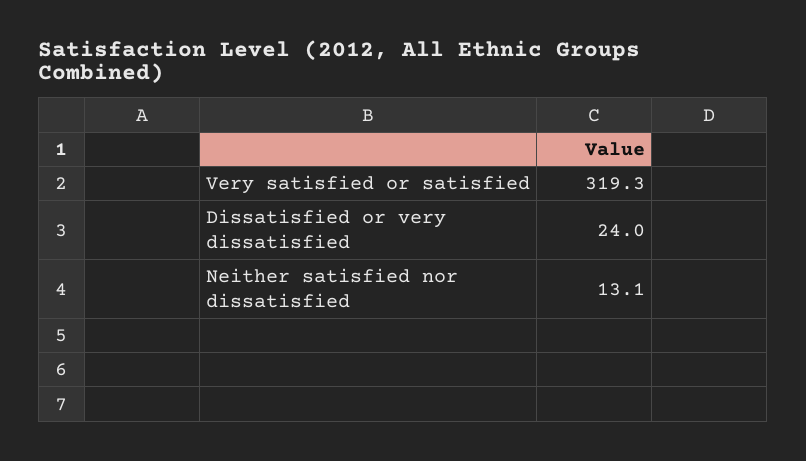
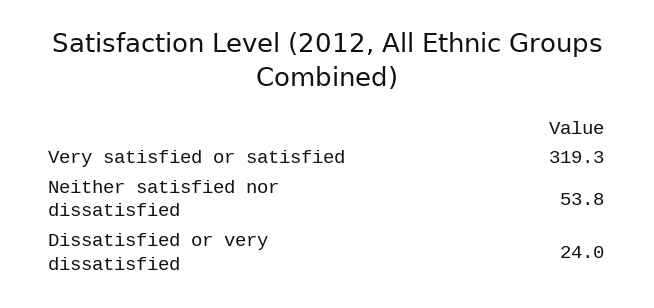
Neither satisfied nor dissatisfied: 13.1 -> 53.8

